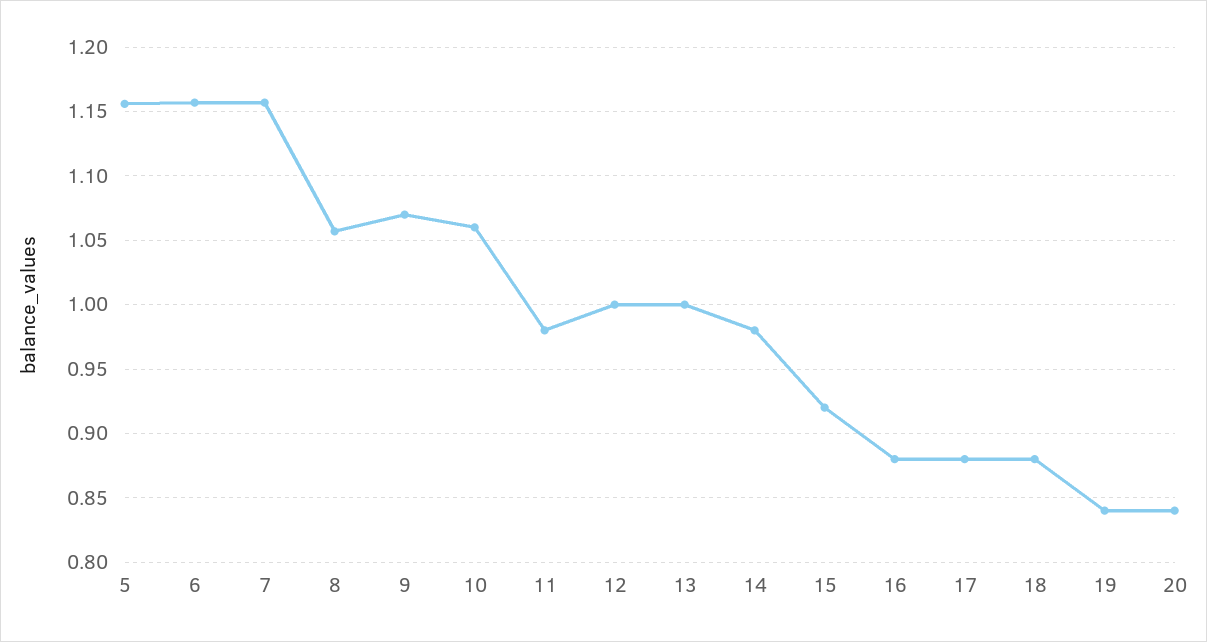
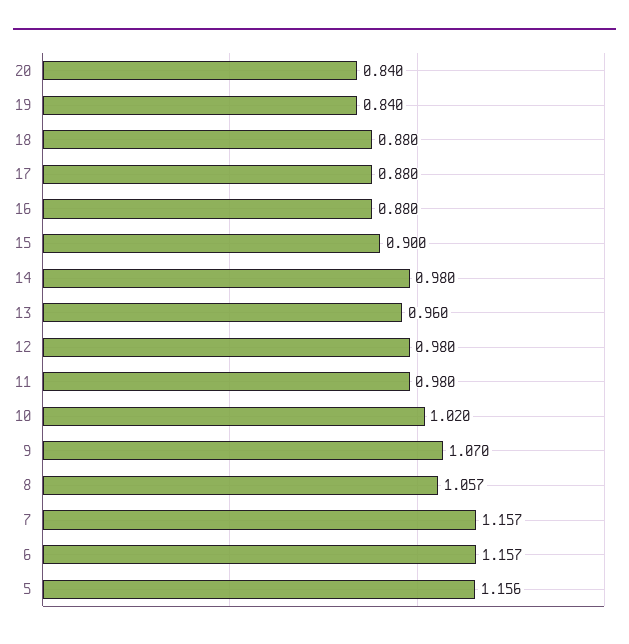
10: 1.06 -> 1.02
12: 1 -> 0.98
13: 1 -> 0.96
15: 0.92 -> 0.9

